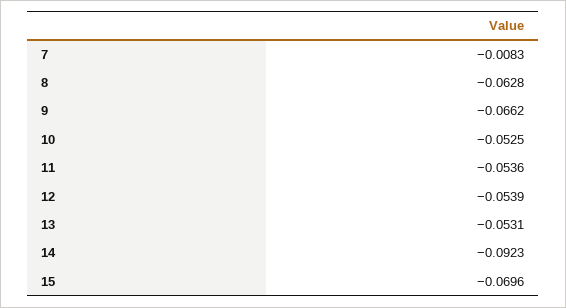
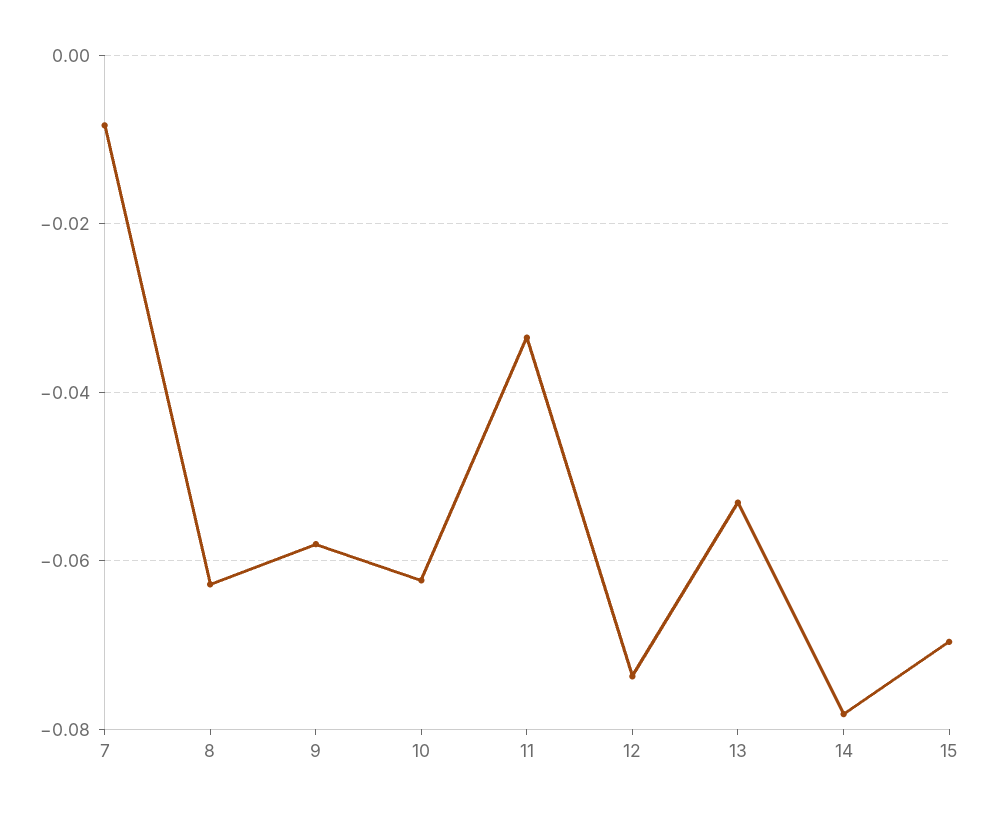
9: -0.0662 -> -0.058
10: -0.0525 -> -0.062
11: -0.0536 -> -0.034
12: -0.0539 -> -0.074
14: -0.0923 -> -0.078

